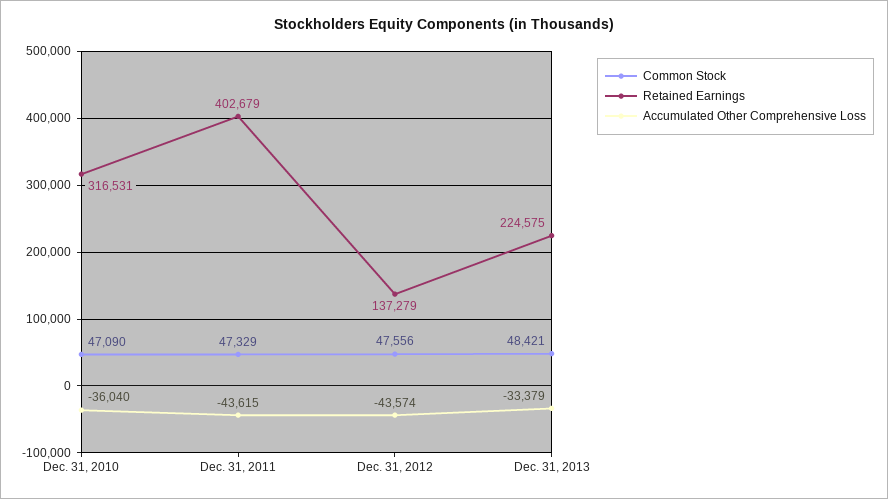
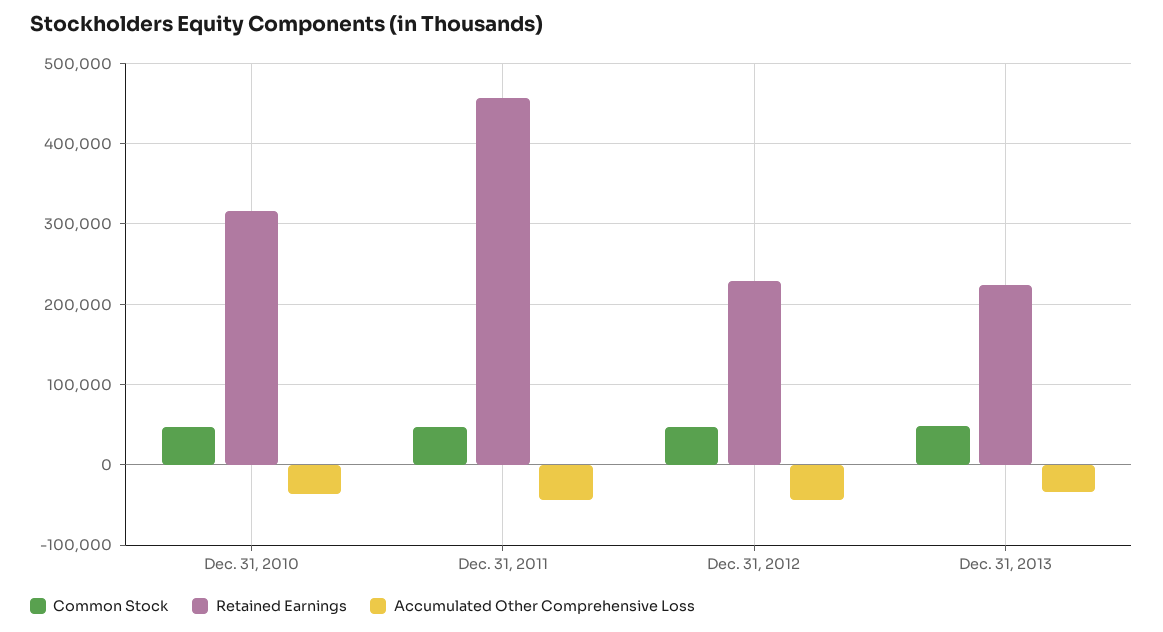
Retained Earnings, Dec. 31, 2011: 402679 -> 460000
Retained Earnings, Dec. 31, 2012: 137279 -> 230000

